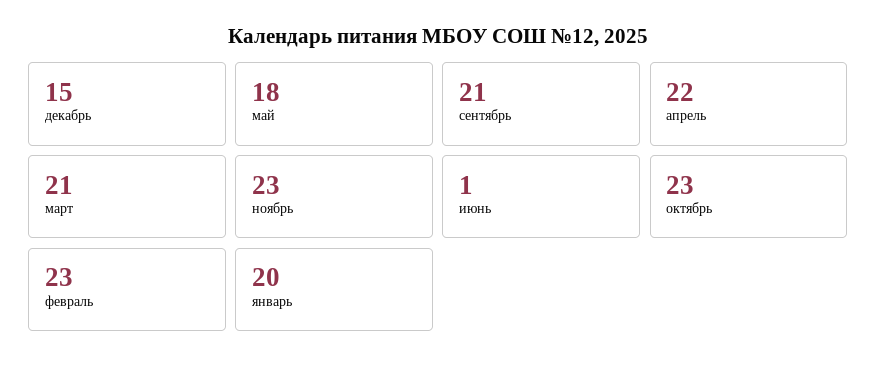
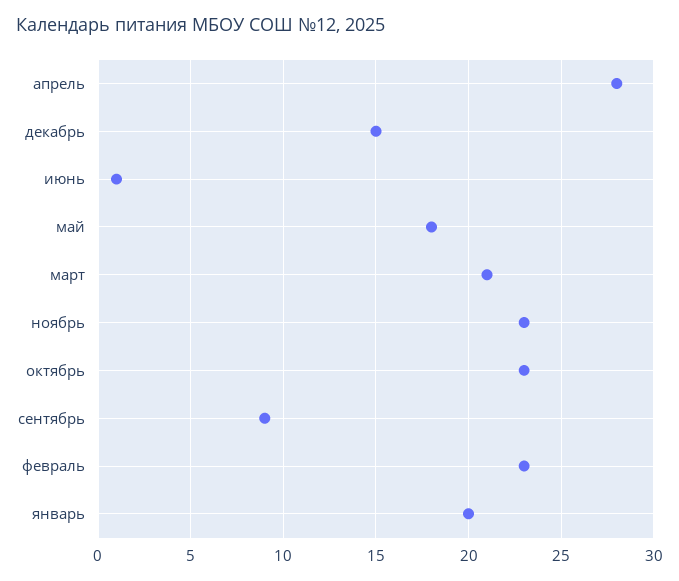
сентябрь: 21 -> 9
апрель: 22 -> 28

